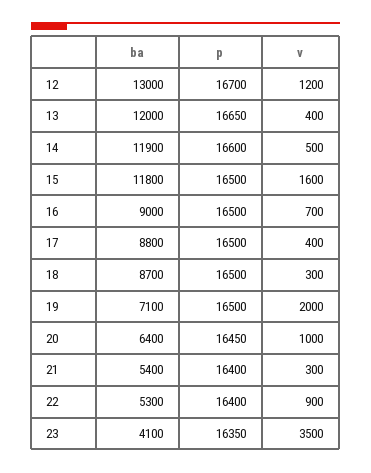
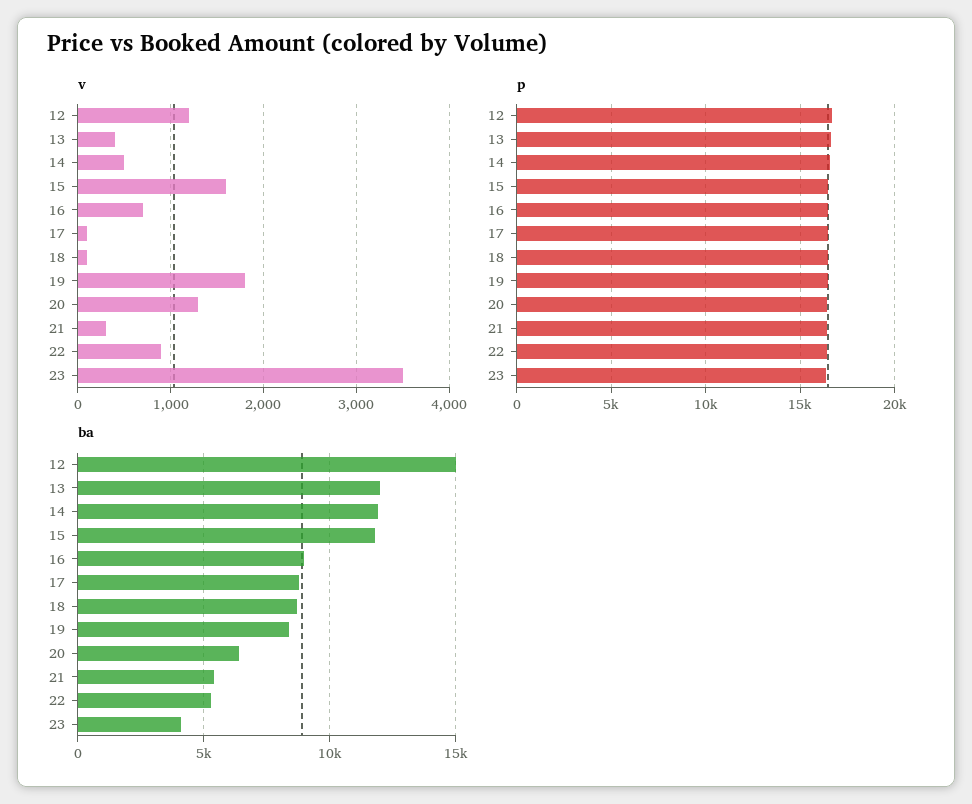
ba, 12: 13000 -> 15000
v, 17: 400 -> 100
v, 18: 300 -> 100
ba, 19: 7100 -> 8500
v, 19: 2000 -> 1800
v, 20: 1000 -> 1300

